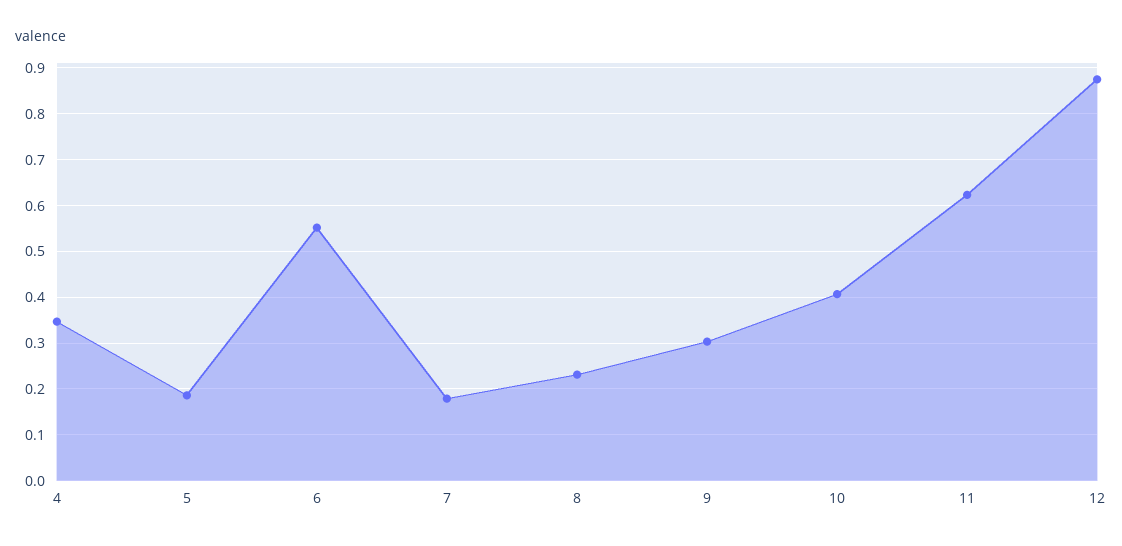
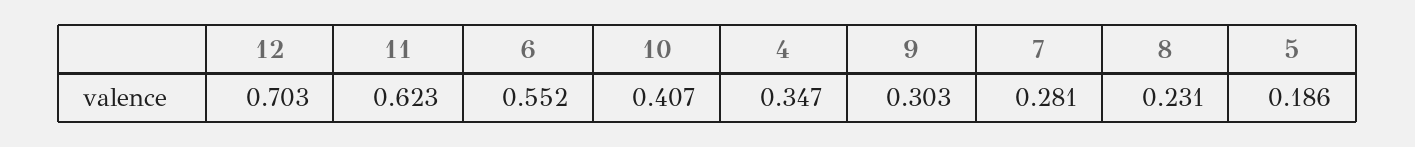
7: 0.18 -> 0.281
12: 0.88 -> 0.703

